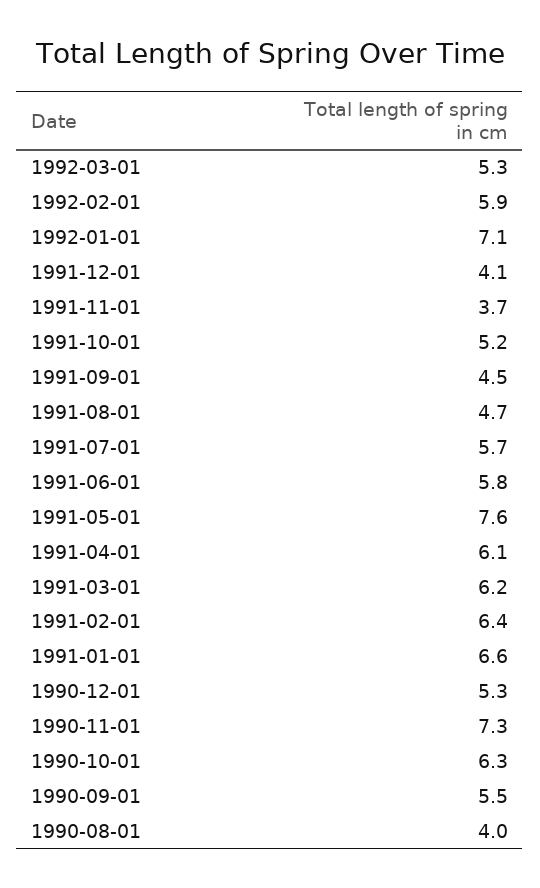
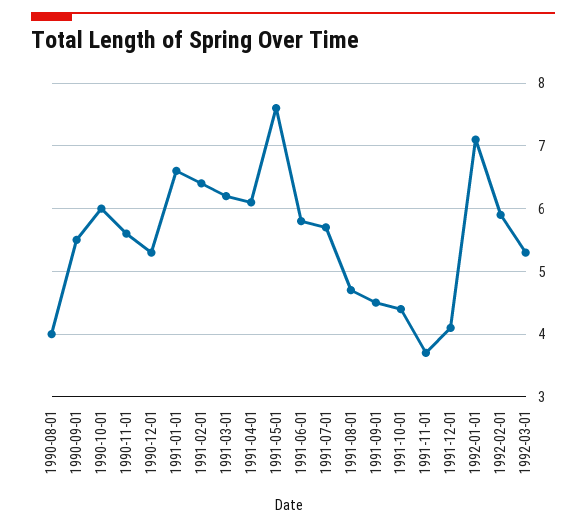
1991-10-01: 5.2 -> 4.4
1990-11-01: 7.3 -> 5.6
1990-10-01: 6.3 -> 6

